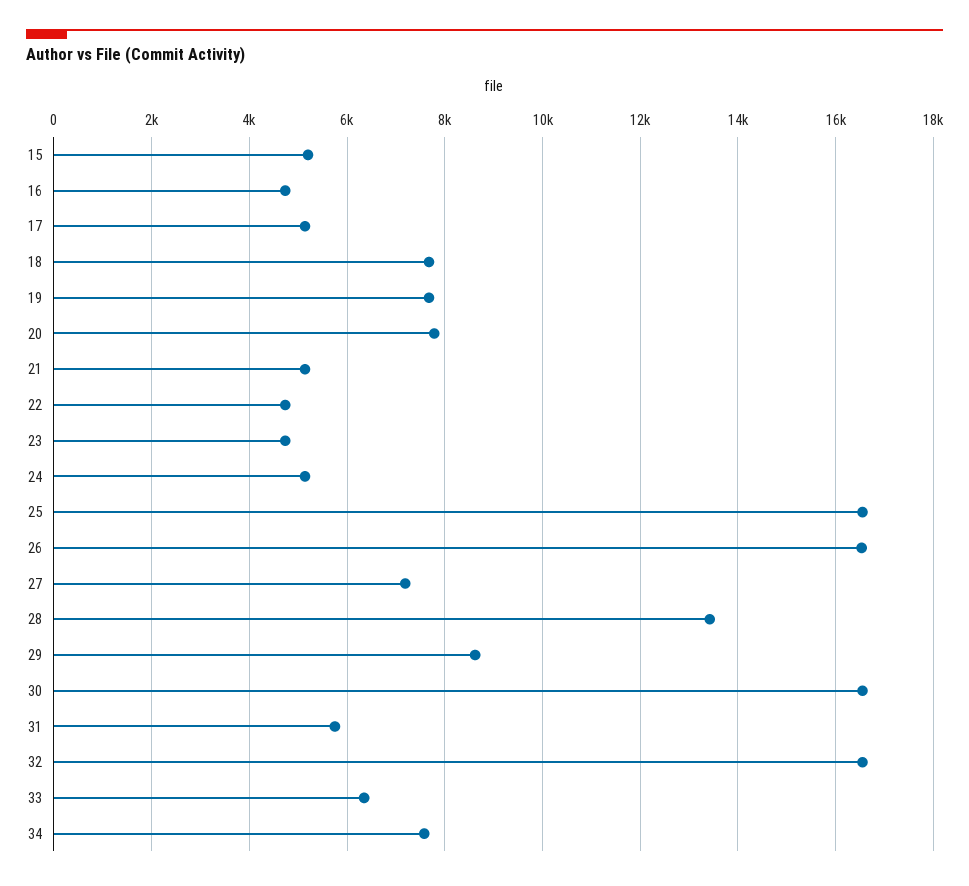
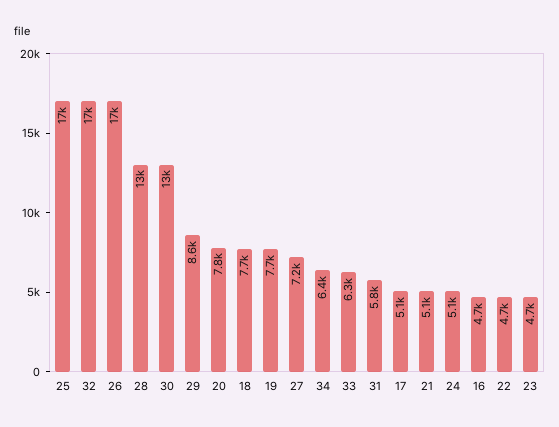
15: 5200 -> none
30: 16600 -> 13000
34: 7600 -> 6400

